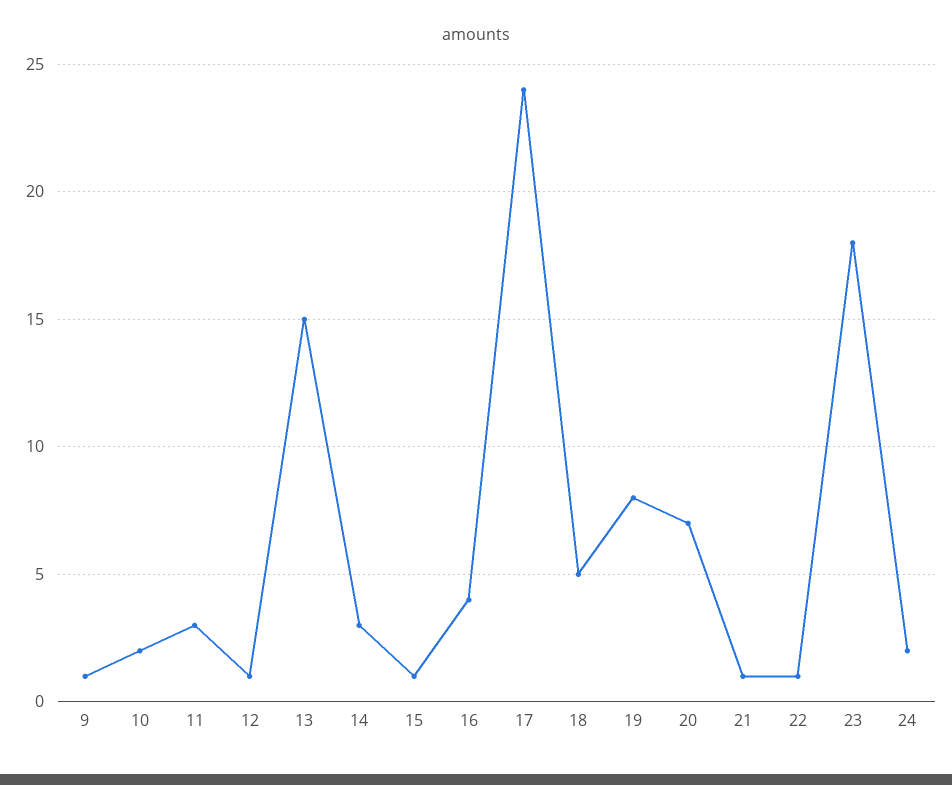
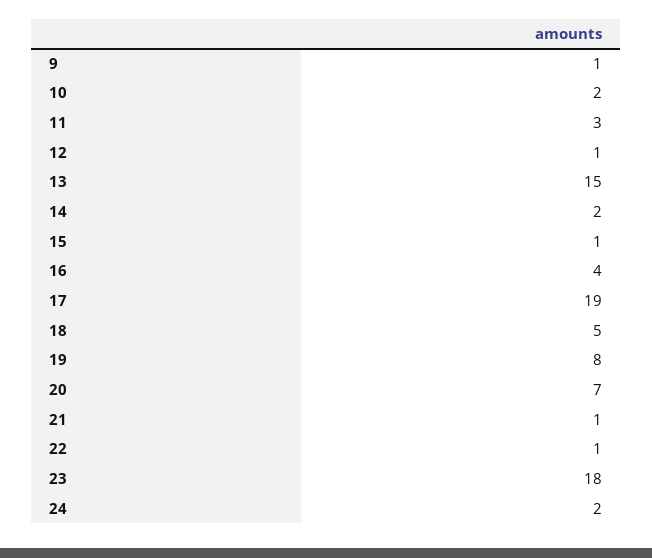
14: 3 -> 2
17: 24 -> 19

